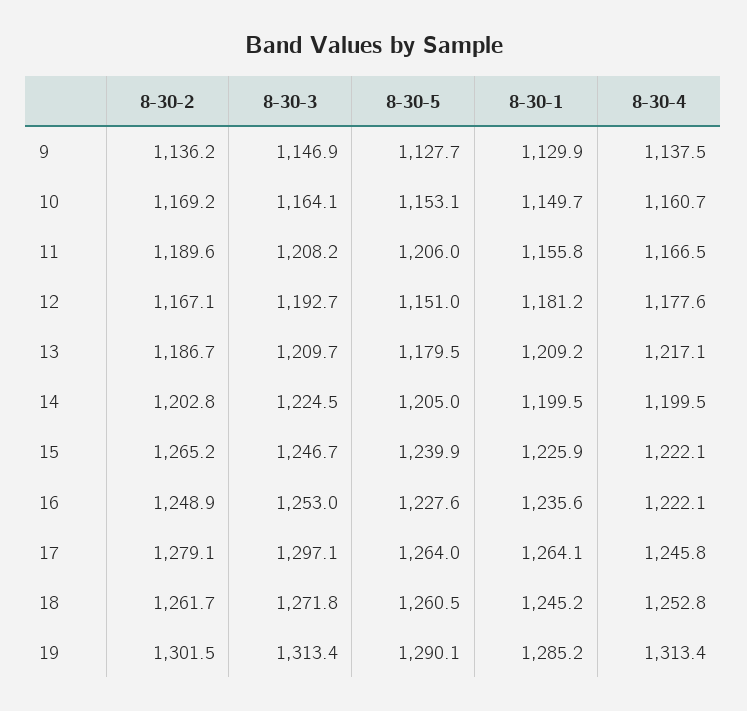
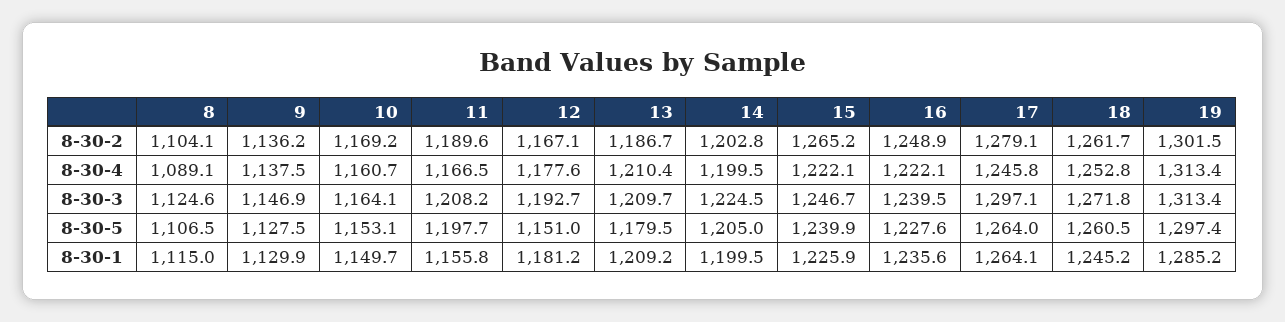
8-30-5, 9: 1127.7 -> 1127.5
8-30-5, 11: 1206 -> 1197.7
8-30-4, 13: 1217.1 -> 1210.4
8-30-3, 16: 1253 -> 1239.5
8-30-5, 19: 1290.1 -> 1297.4
8-30-2, 8: none -> 1104.1
8-30-4, 8: none -> 1089.1
8-30-3, 8: none -> 1124.6
8-30-5, 8: none -> 1106.5
8-30-1, 8: none -> 1115

